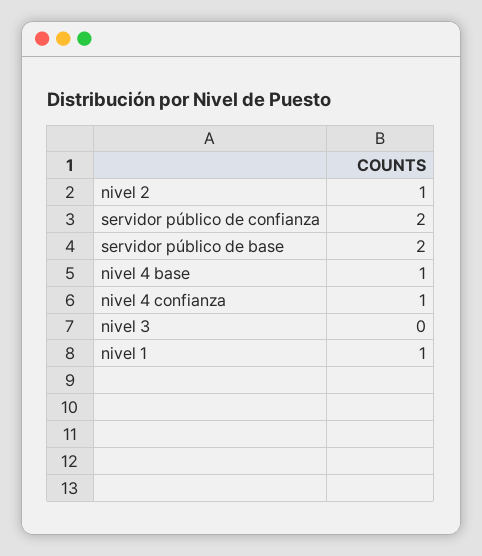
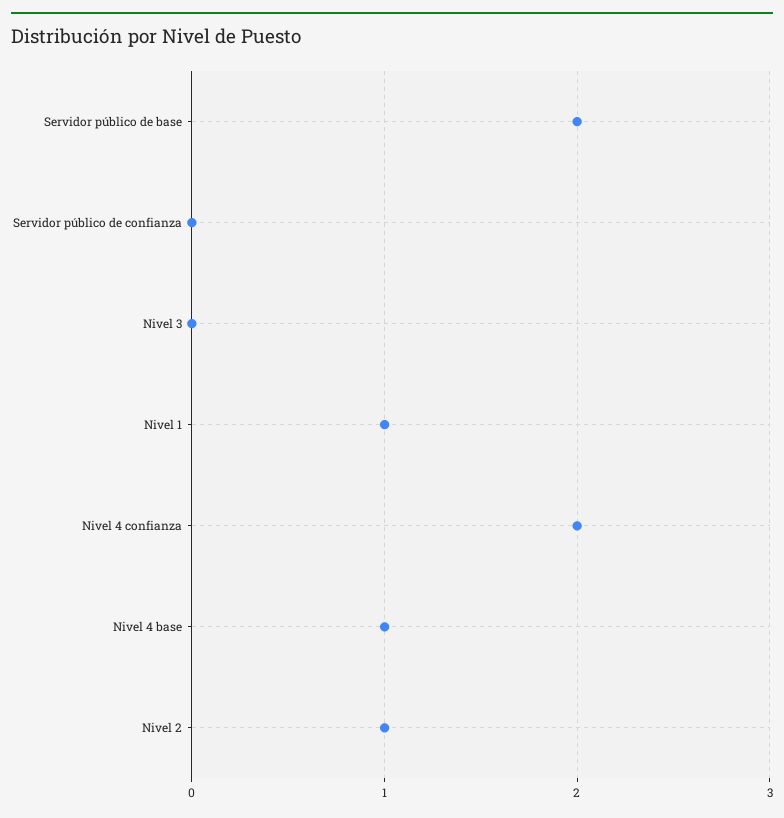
servidor público de confianza: 2 -> 0
nivel 4 confianza: 1 -> 2

